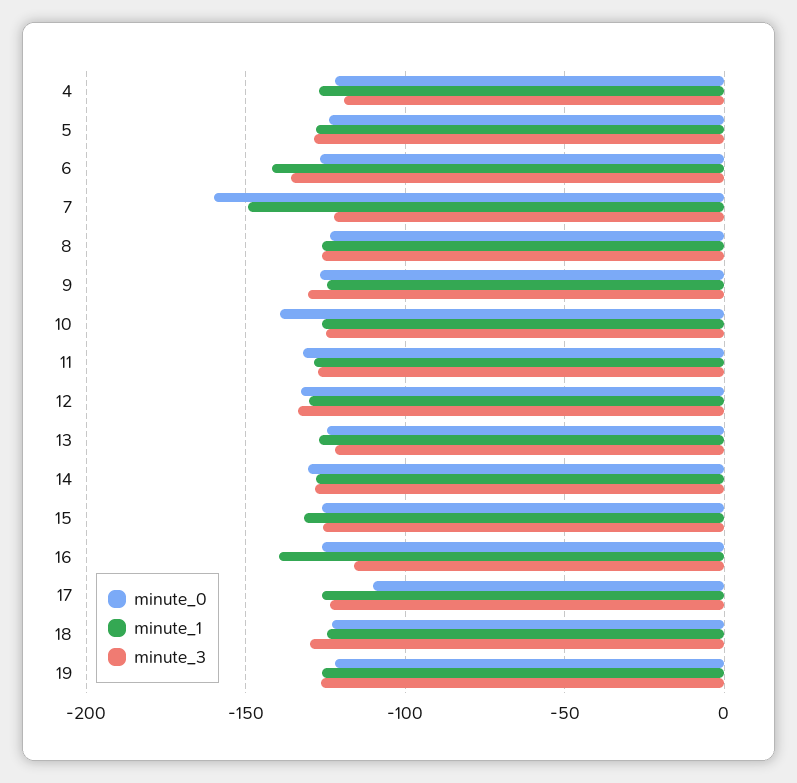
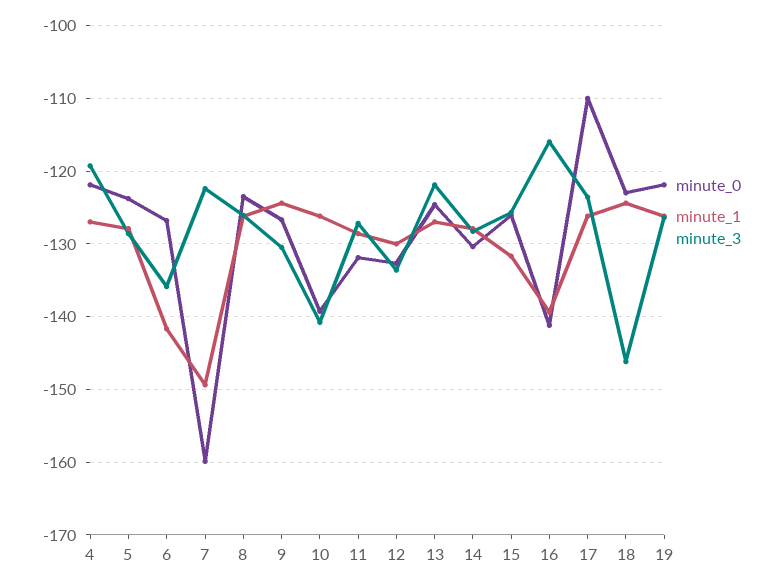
minute_3, 10: -125 -> -141
minute_0, 16: -125 -> -141
minute_3, 18: -130 -> -146

